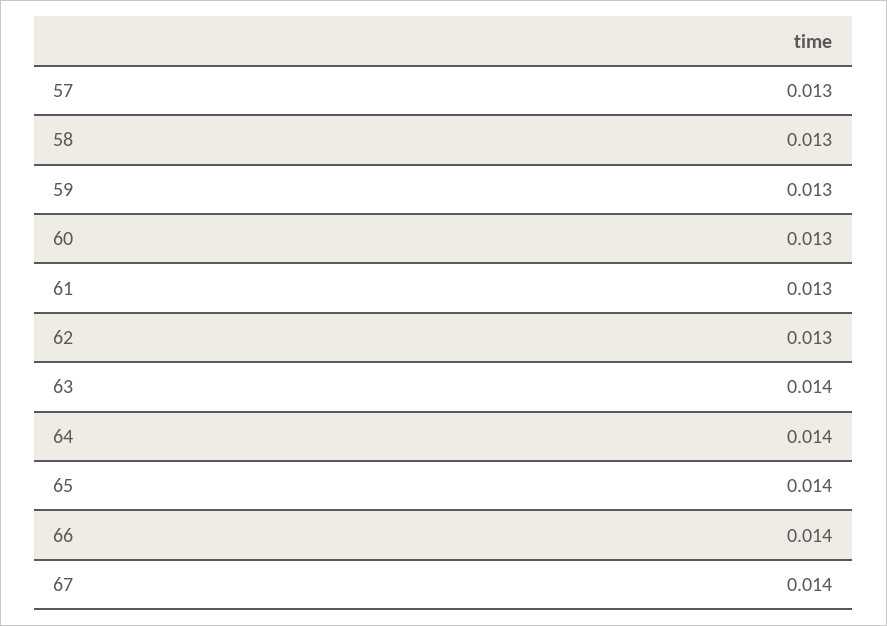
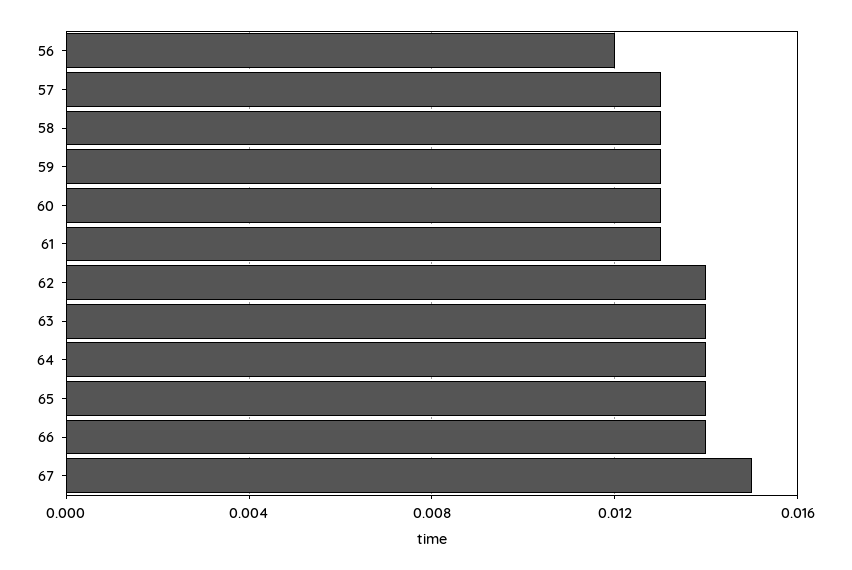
62: 0.013 -> 0.014
67: 0.014 -> 0.015
56: none -> 0.012

